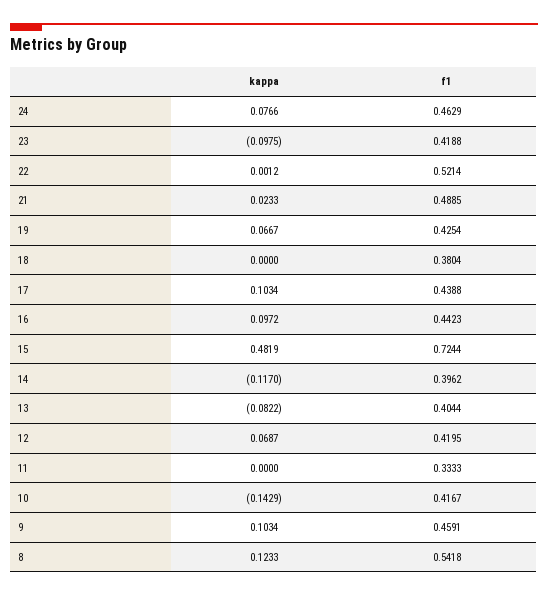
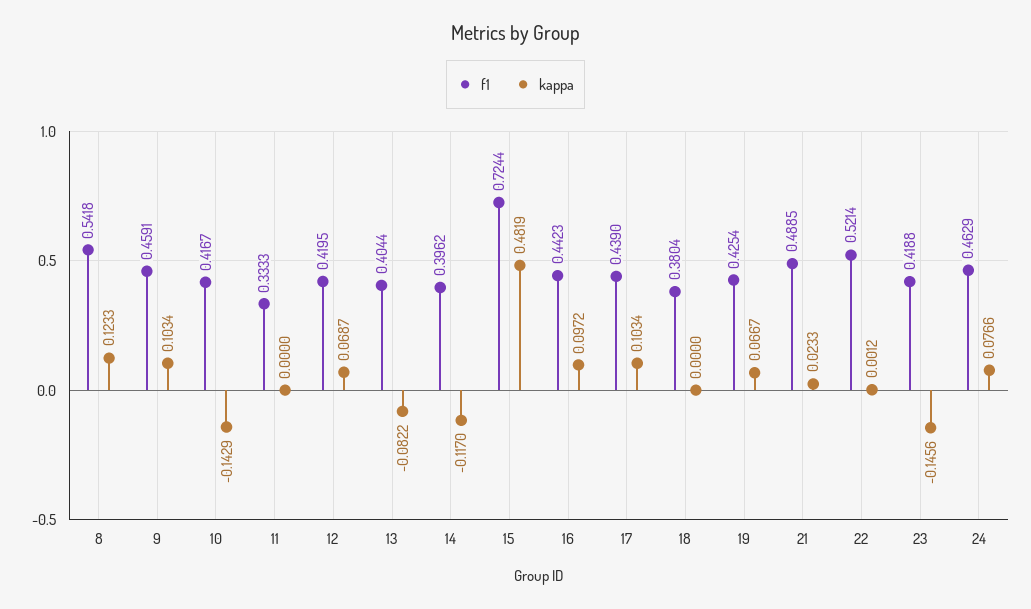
kappa, 23: -0.0975 -> -0.1456
f1, 17: 0.4388 -> 0.439

